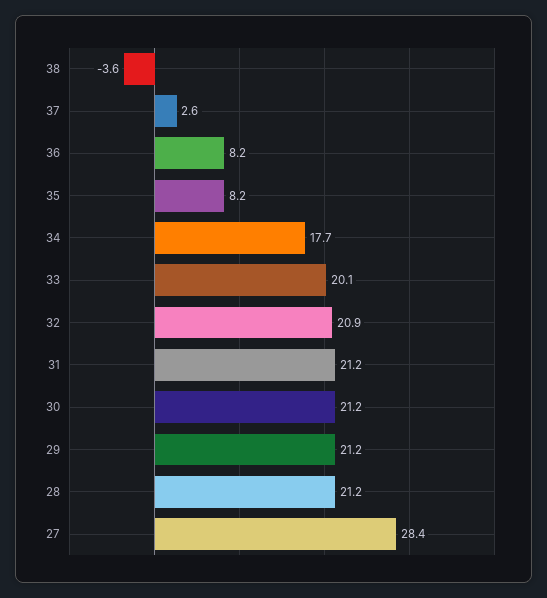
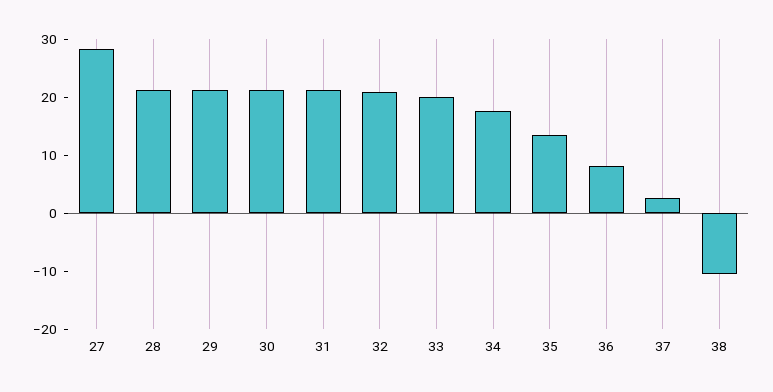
38: -3.6 -> -10
35: 8.2 -> 14

